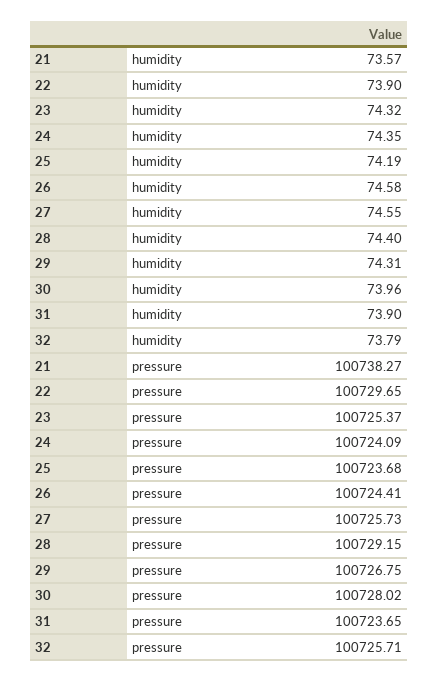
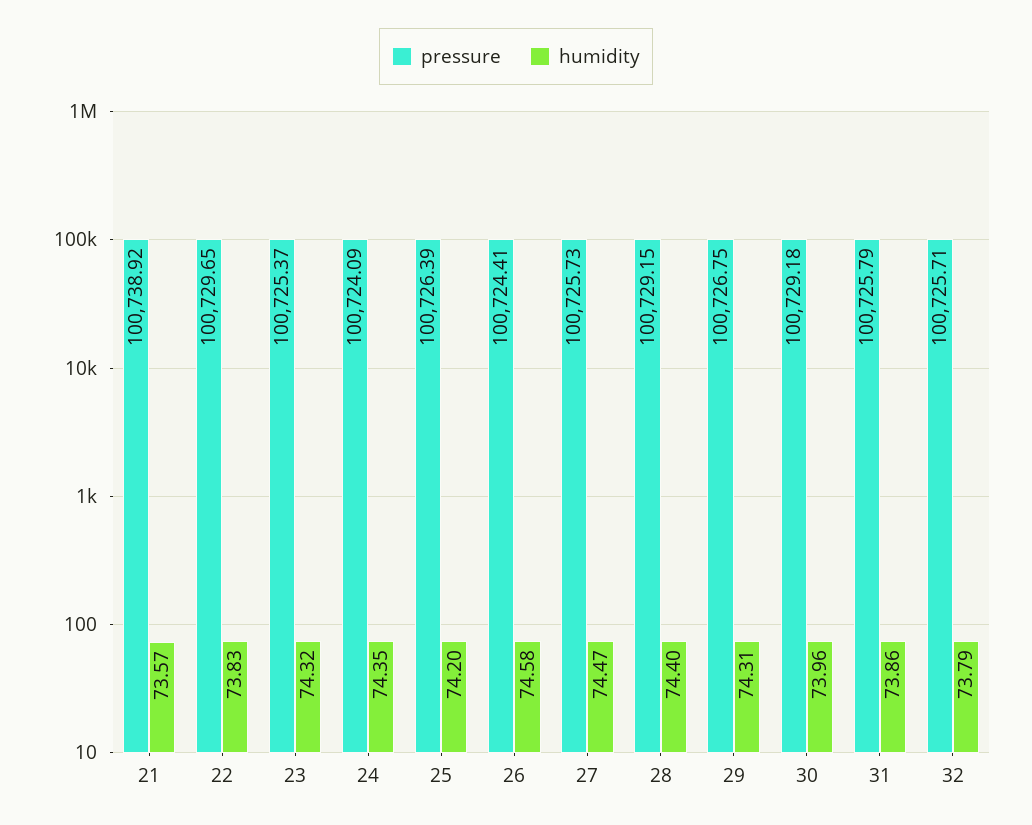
humidity, 22: 73.9 -> 73.83
humidity, 25: 74.19 -> 74.2
humidity, 27: 74.55 -> 74.47
humidity, 31: 73.9 -> 73.86
pressure, 21: 100738.27 -> 100738.92
pressure, 25: 100723.68 -> 100726.39
pressure, 30: 100728.02 -> 100729.18
pressure, 31: 100723.65 -> 100725.79

